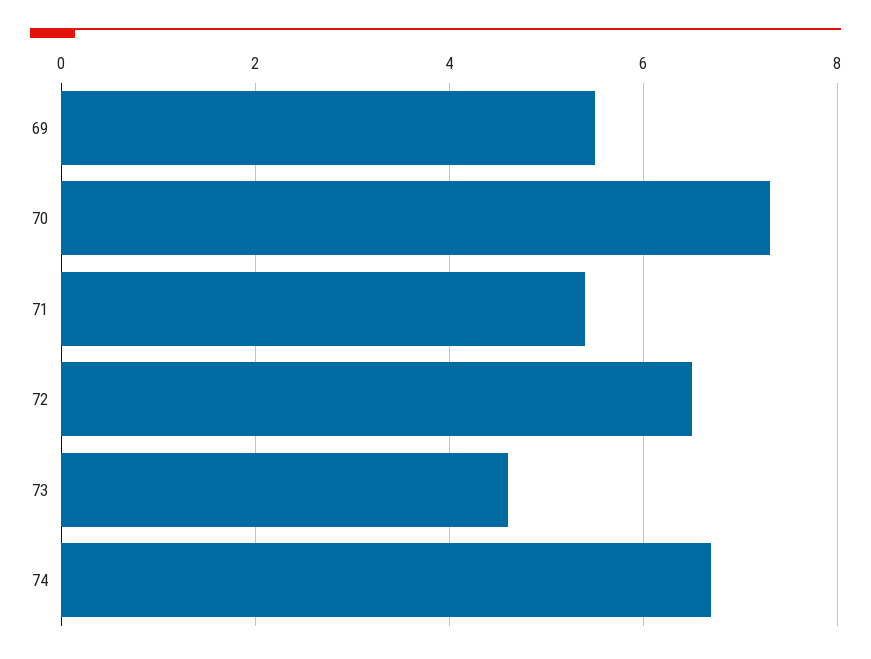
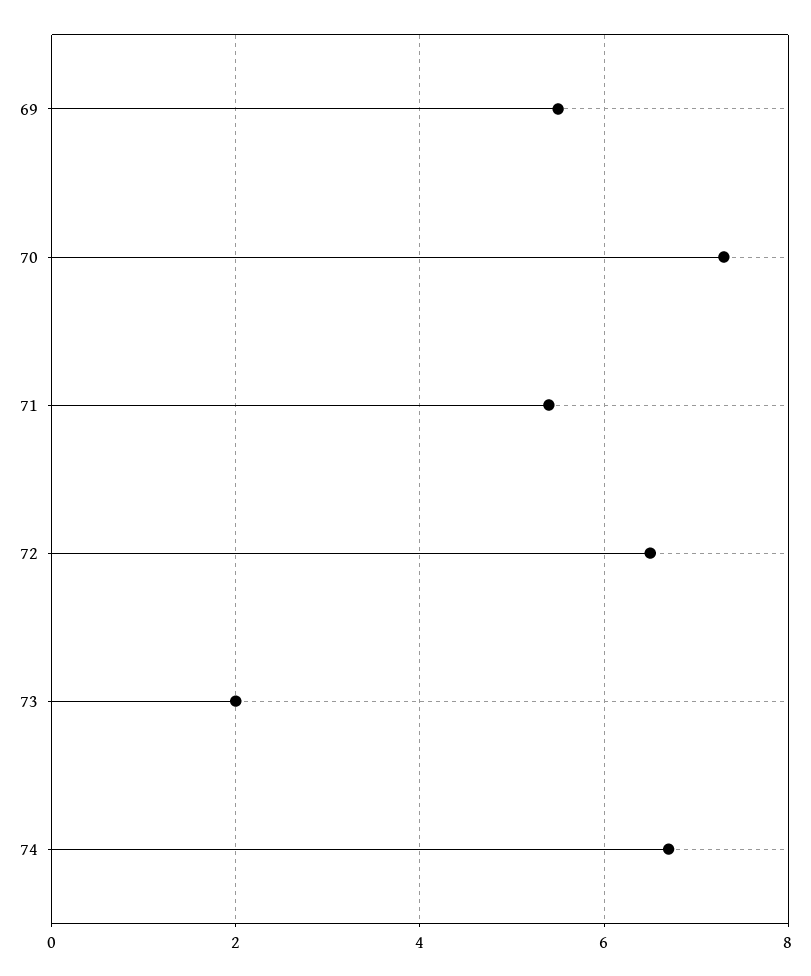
73: 4.5 -> 2

